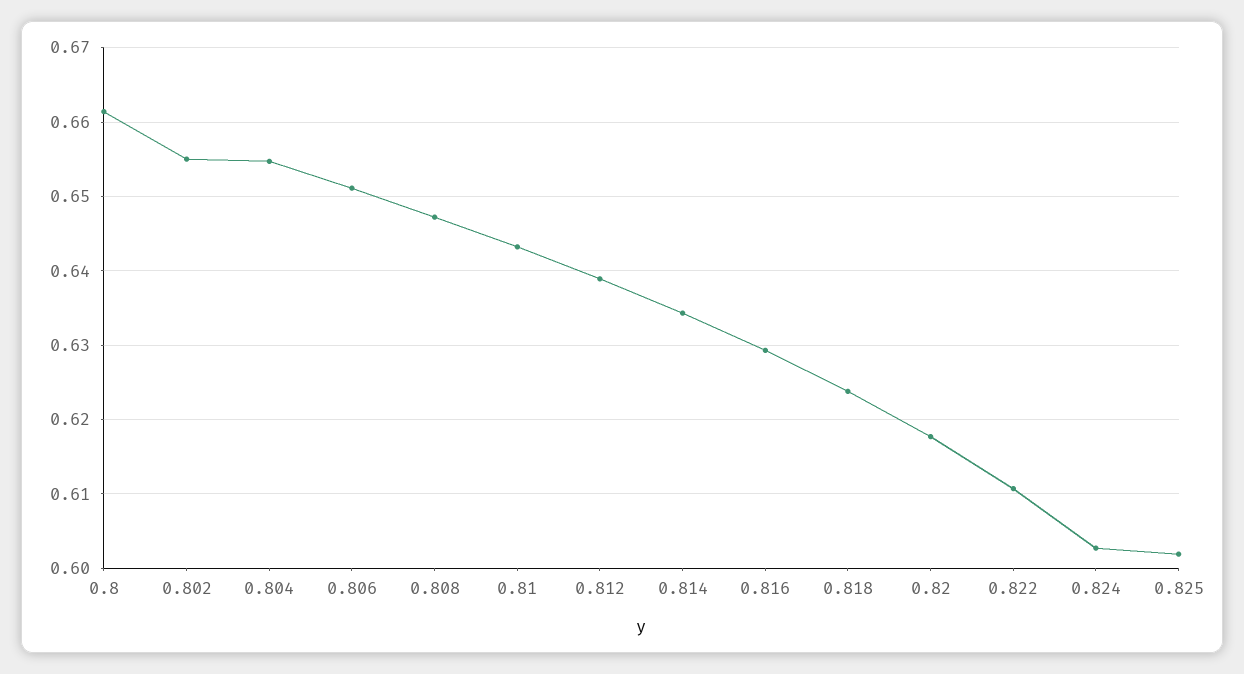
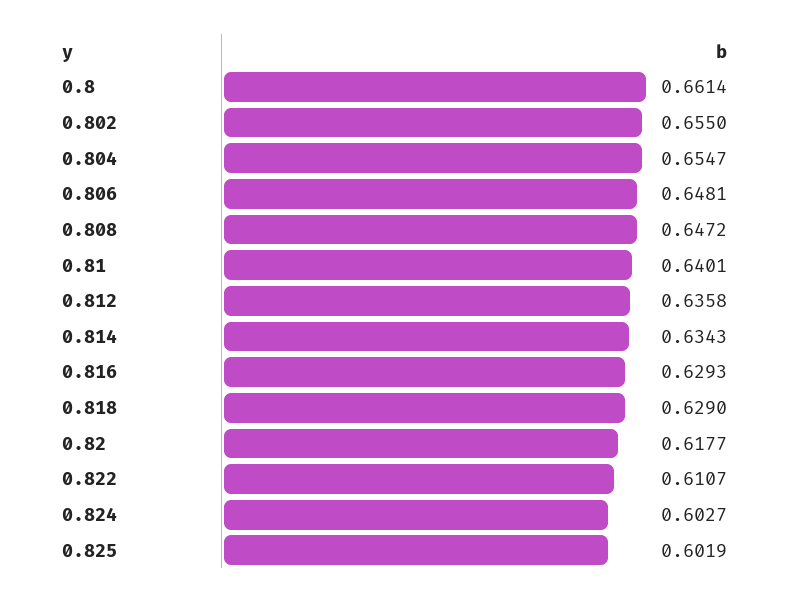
0.806: 0.651 -> 0.6481
0.81: 0.643 -> 0.6401
0.812: 0.639 -> 0.6358
0.818: 0.624 -> 0.629

